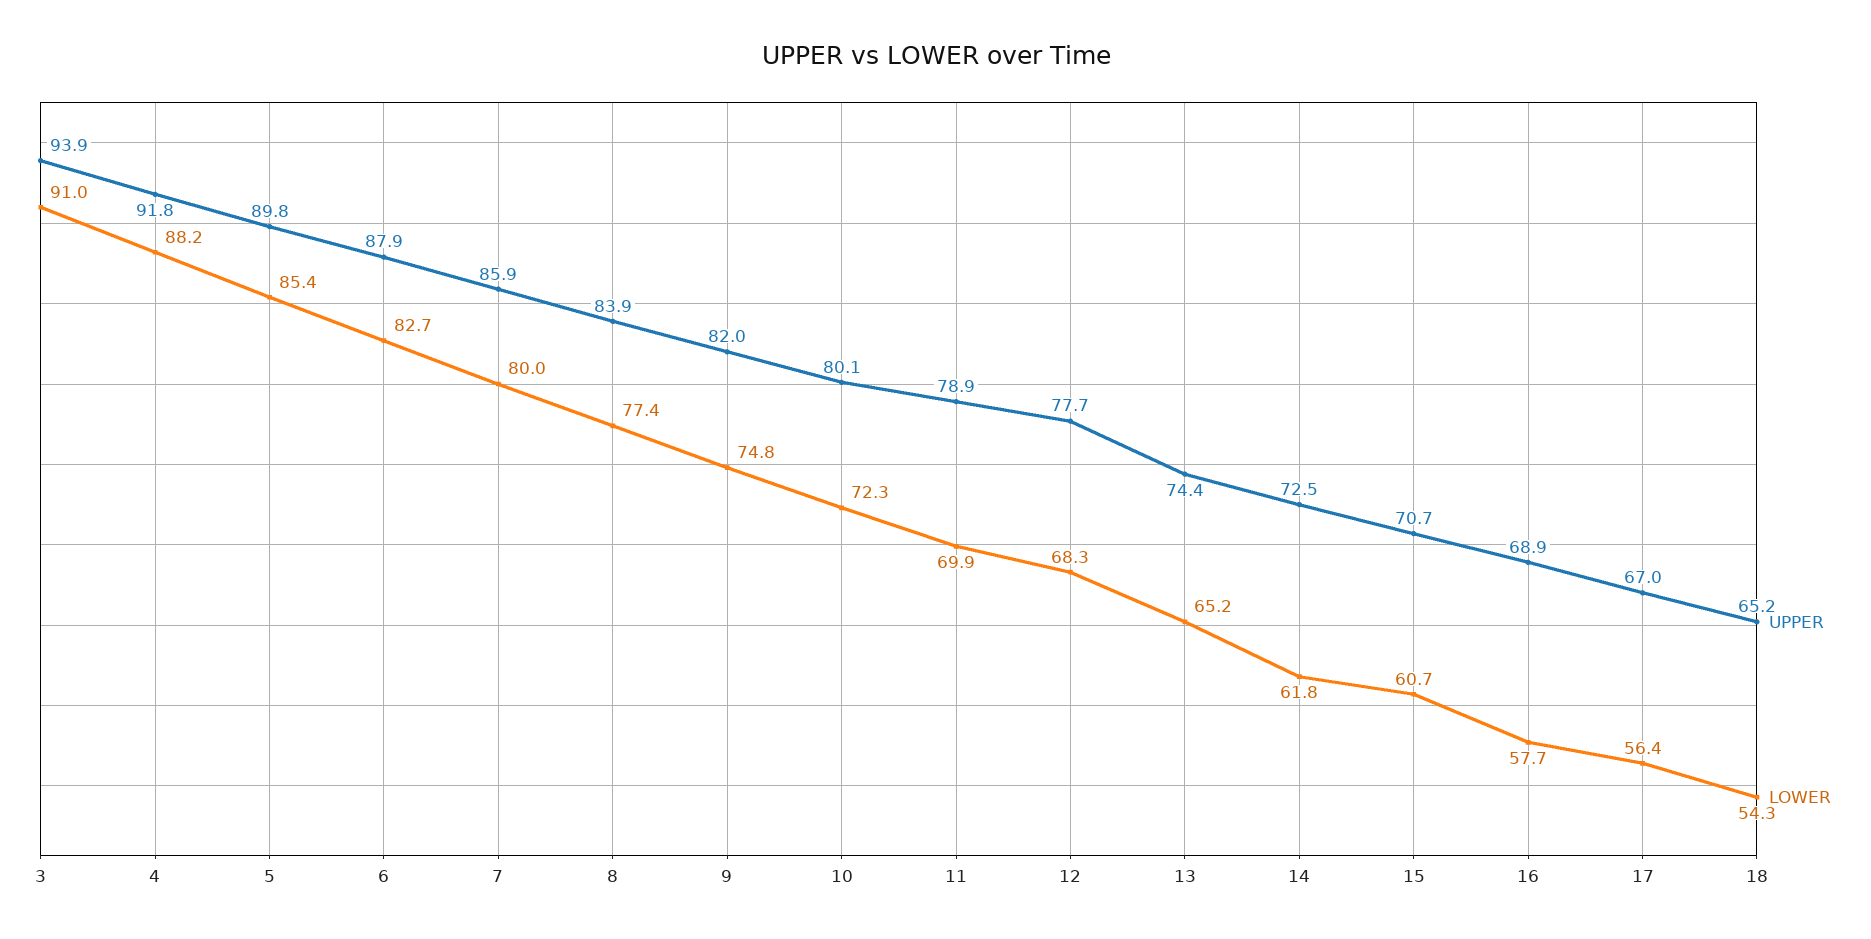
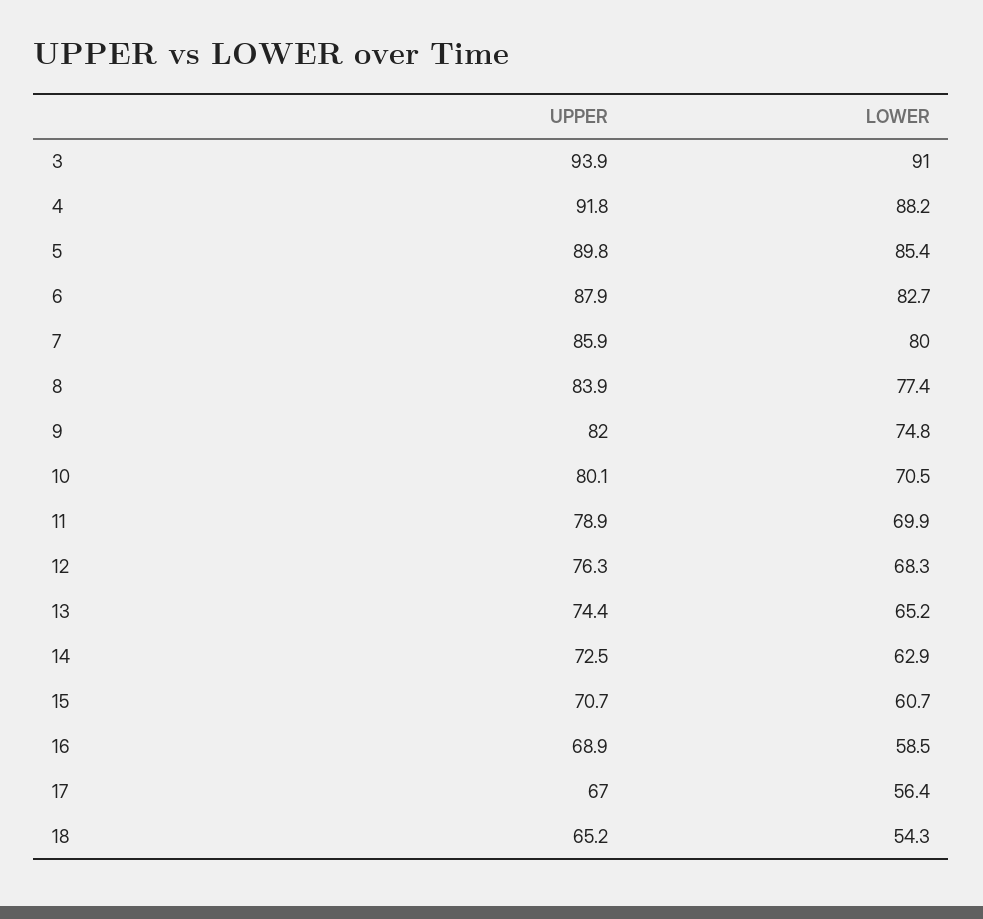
LOWER, 10: 72.3 -> 70.5
UPPER, 12: 77.7 -> 76.3
LOWER, 14: 61.8 -> 62.9
LOWER, 16: 57.7 -> 58.5

